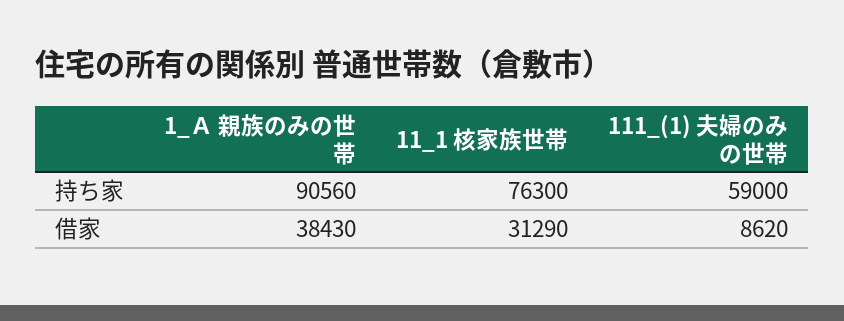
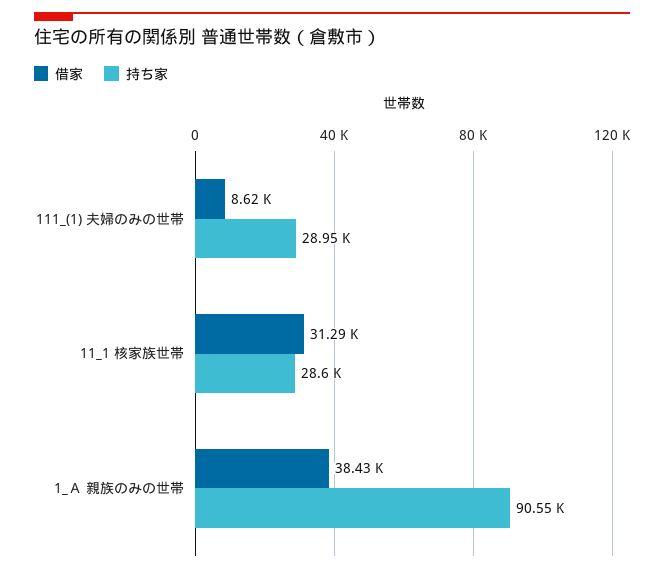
持ち家, 1_Ａ 親族のみの世帯: 90560 -> 90550
持ち家, 11_1 核家族世帯: 76300 -> 28600
持ち家, 111_(1) 夫婦のみの世帯: 59000 -> 28950

